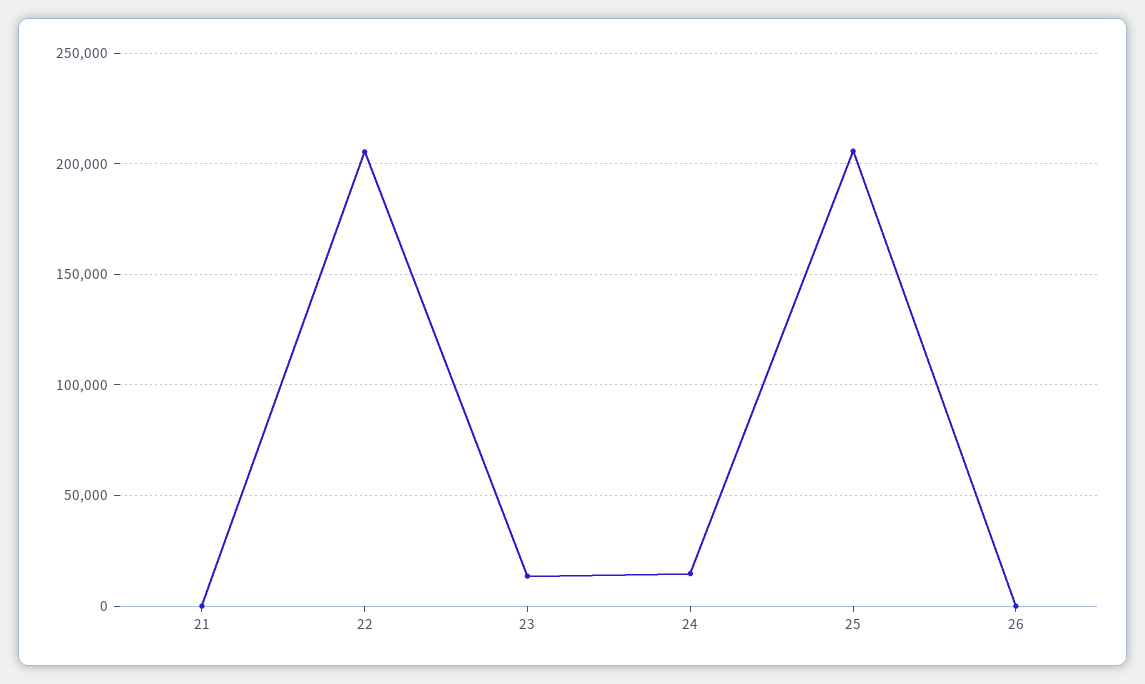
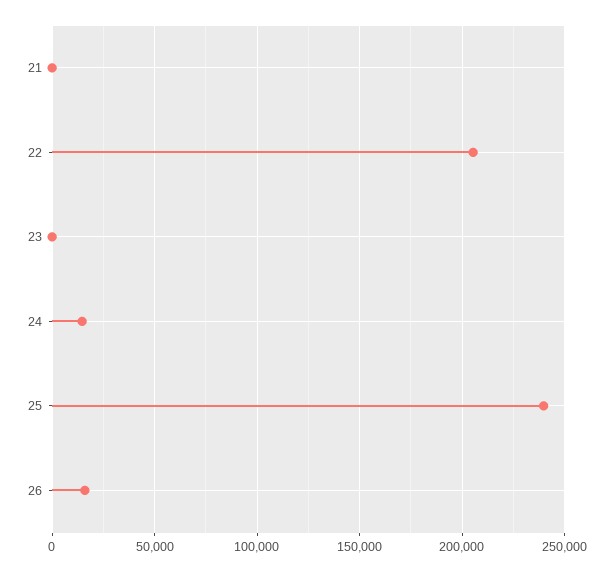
23: 15000 -> 0
25: 205000 -> 240000
26: 0 -> 15000

